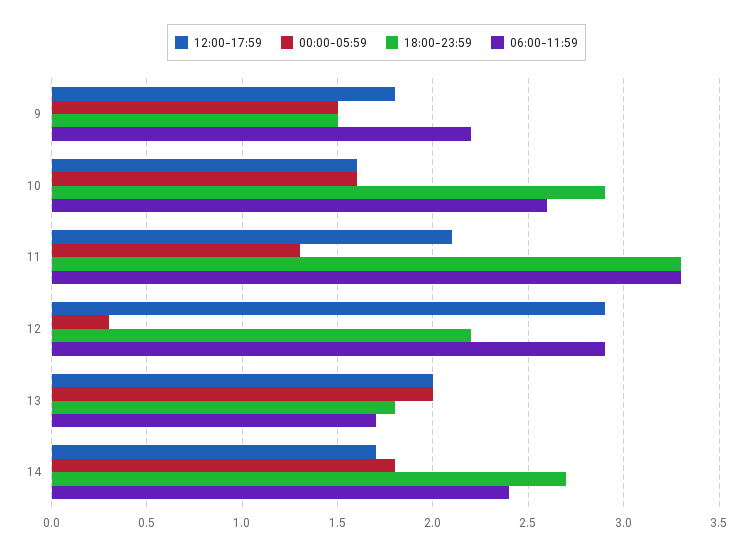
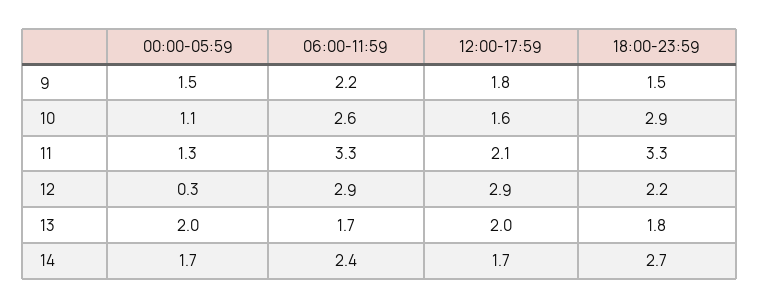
00:00-05:59, 10: 1.6 -> 1.1
00:00-05:59, 14: 1.8 -> 1.7

